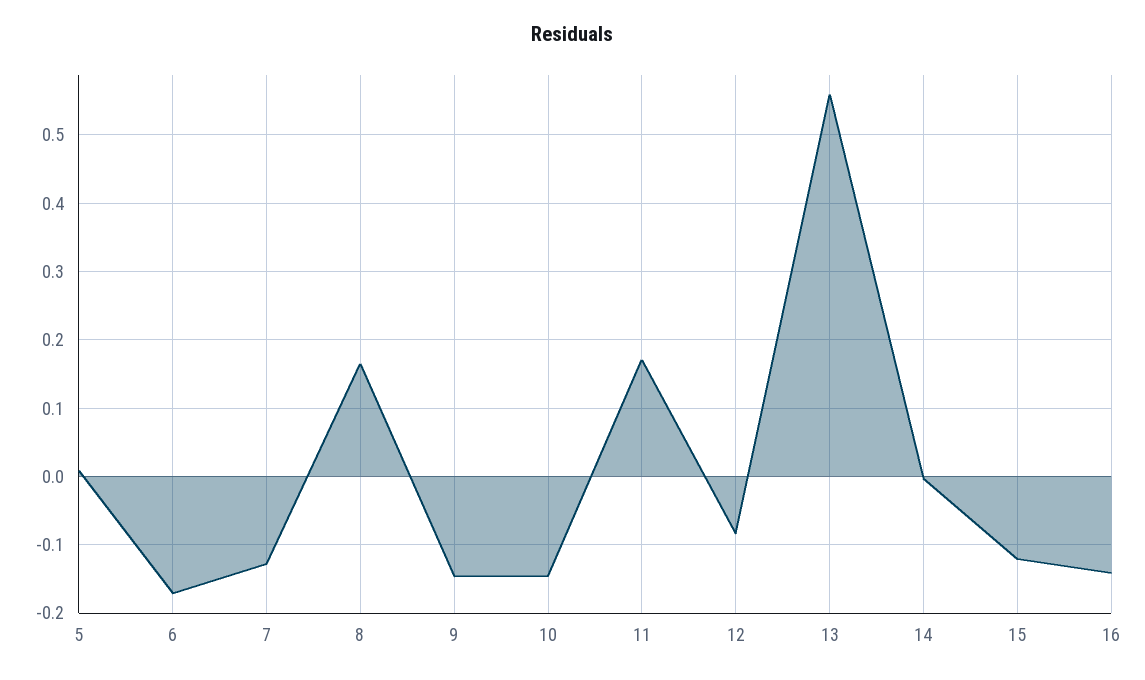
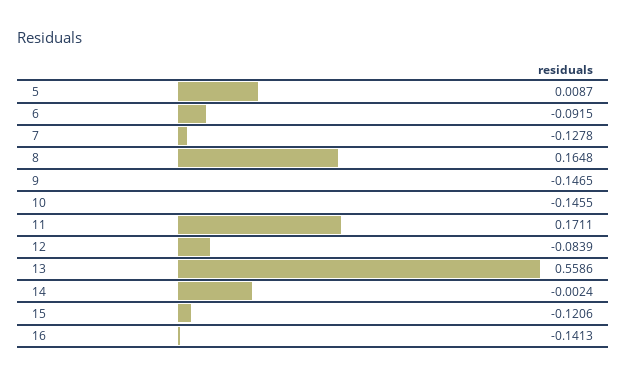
6: -0.17 -> -0.0915

